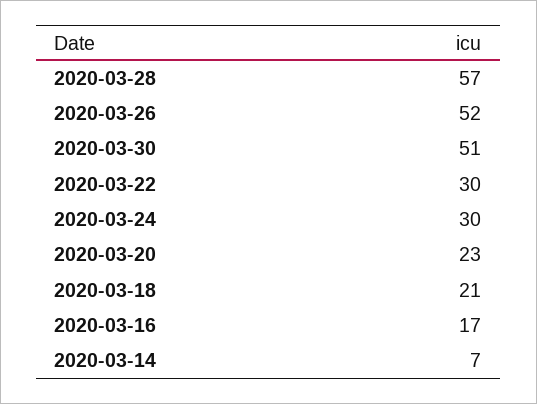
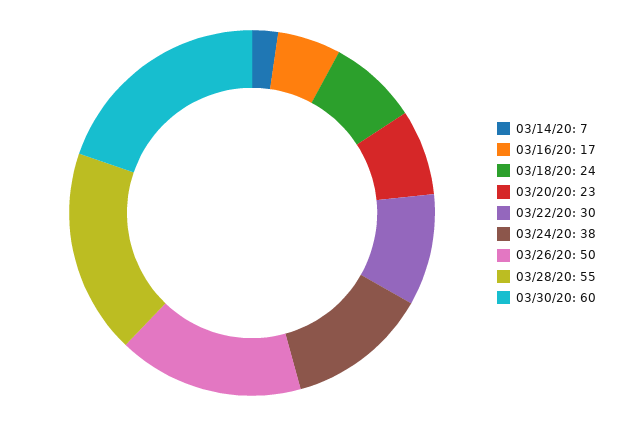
2020-03-28: 57 -> 55
2020-03-26: 52 -> 50
2020-03-30: 51 -> 60
2020-03-24: 30 -> 38
2020-03-18: 21 -> 24

